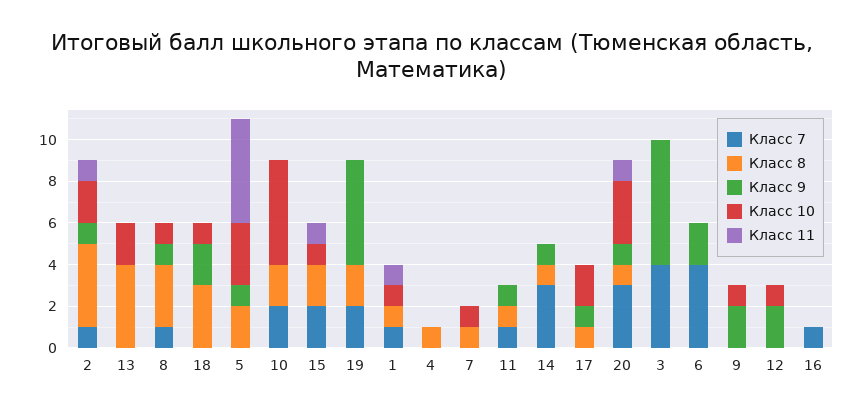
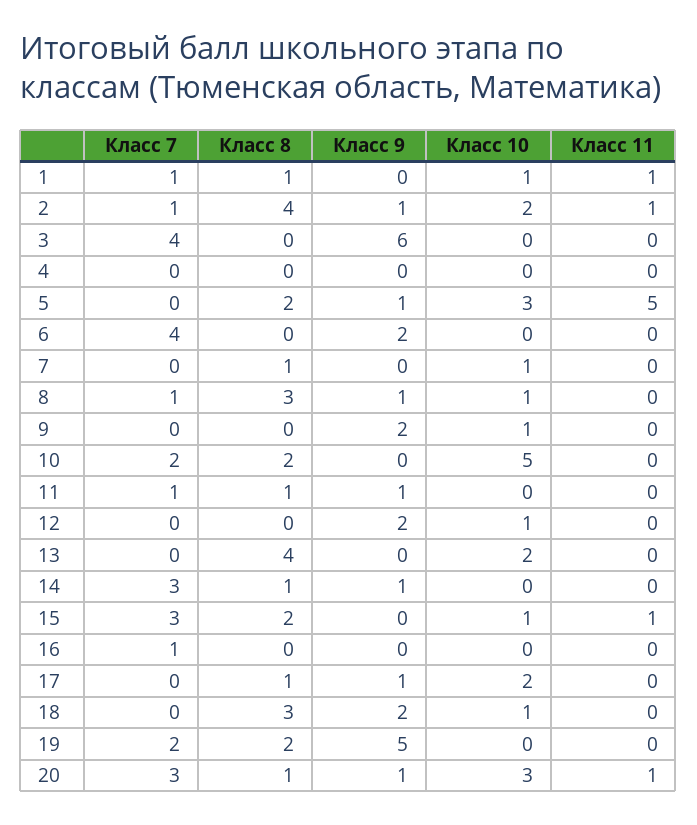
Класс 7, 15: 2 -> 3
Класс 8, 4: 1 -> 0

